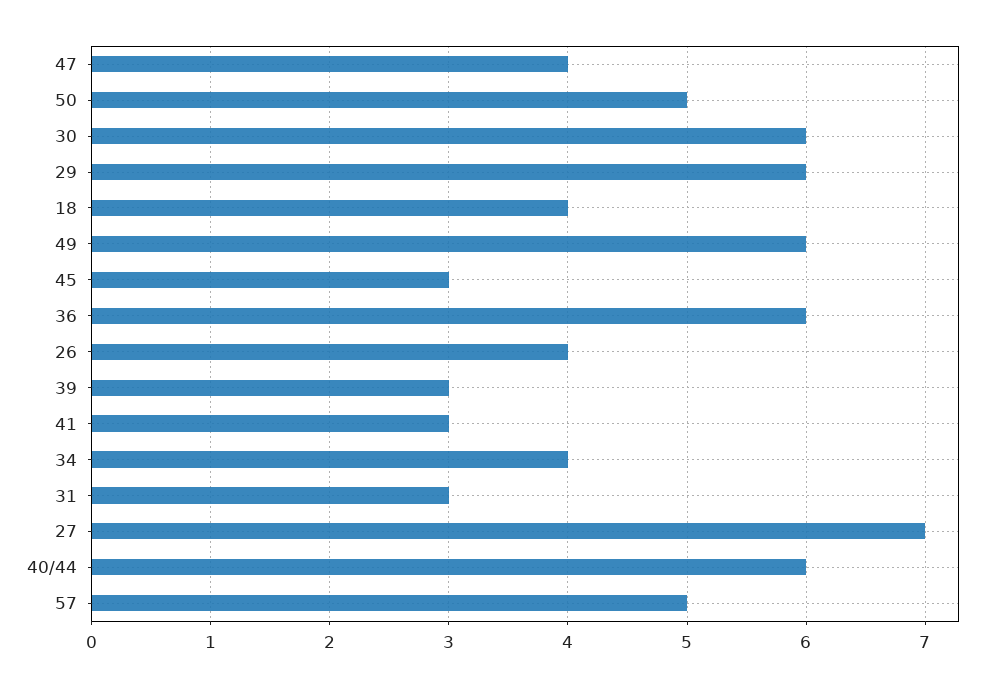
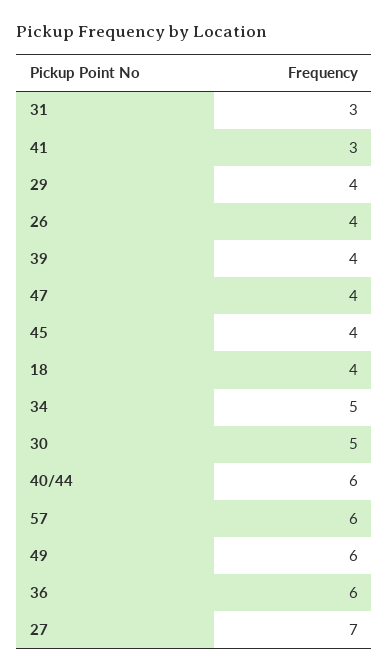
50: 5 -> none
30: 6 -> 5
29: 6 -> 4
45: 3 -> 4
39: 3 -> 4
34: 4 -> 5
57: 5 -> 6

